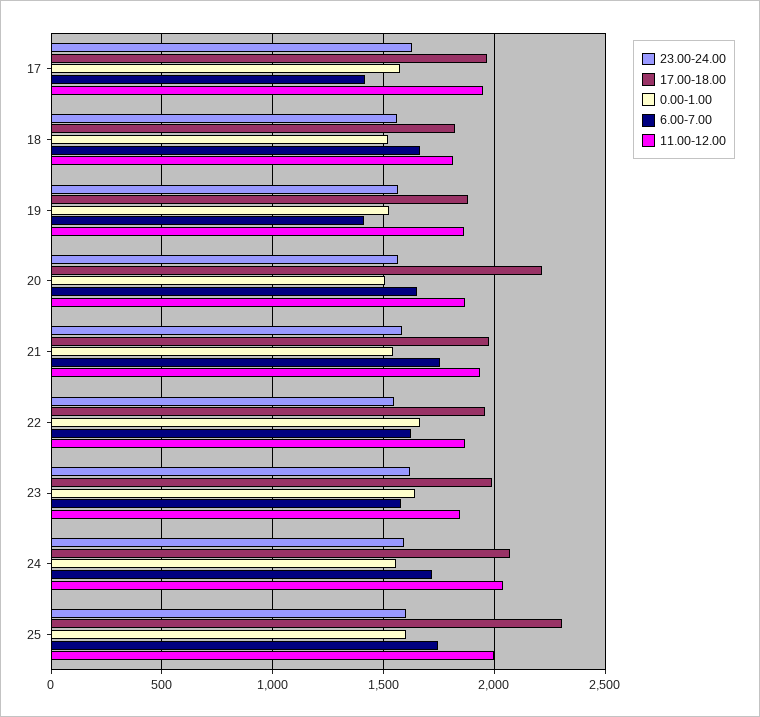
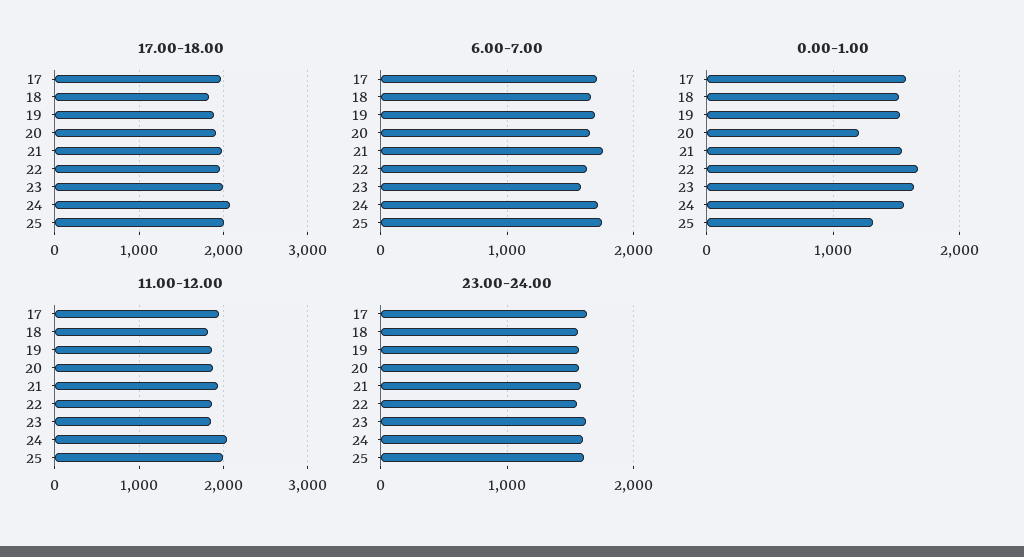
6.00-7.00, 17: 1400 -> 1700
6.00-7.00, 19: 1400 -> 1700
17.00-18.00, 20: 2200 -> 1900
0.00-1.00, 20: 1500 -> 1200
17.00-18.00, 25: 2300 -> 2000
0.00-1.00, 25: 1600 -> 1300

